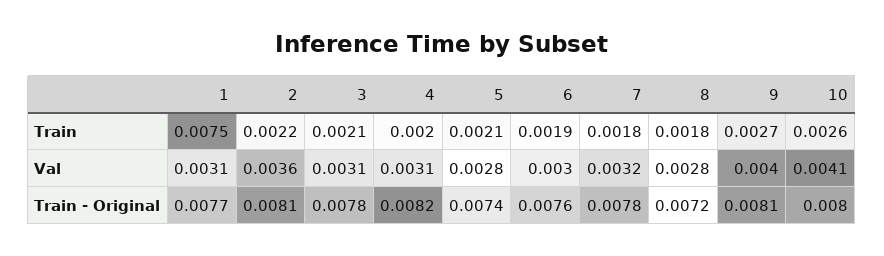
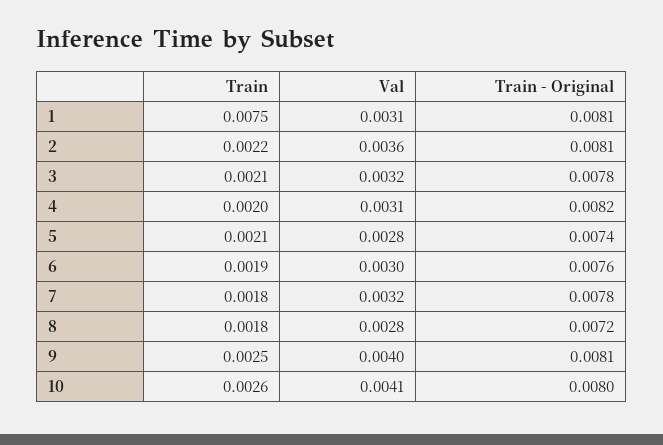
9, Train: 0.0027 -> 0.0025
3, Val: 0.0031 -> 0.0032
1, Train - Original: 0.0077 -> 0.0081

